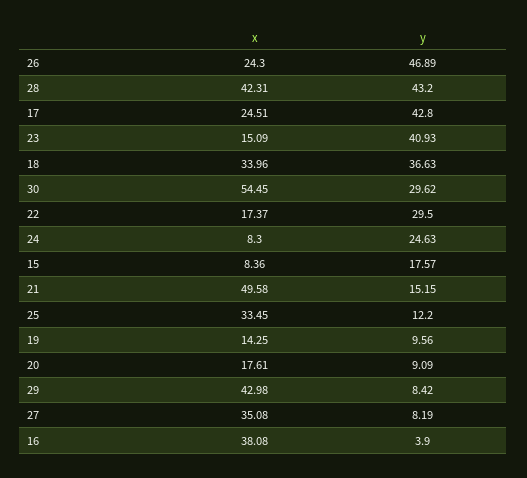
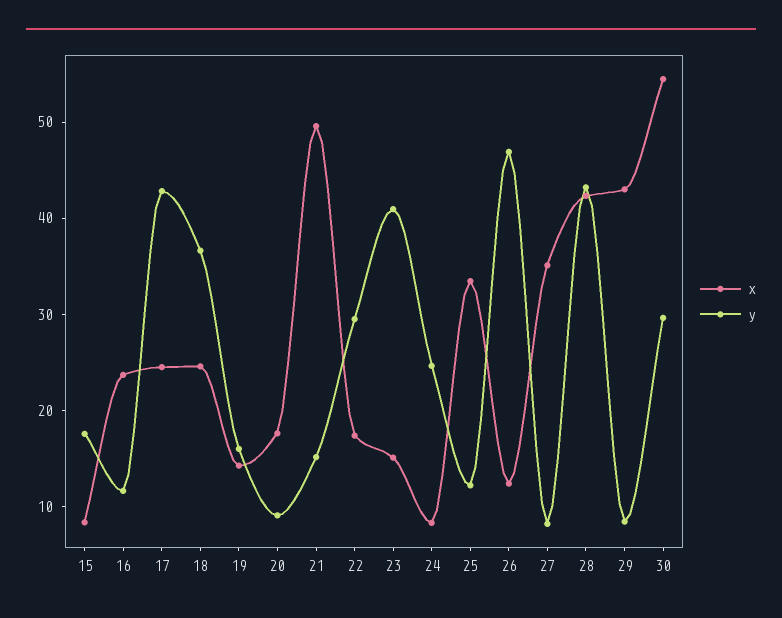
x, 26: 24.3 -> 12
x, 18: 33.96 -> 24
y, 19: 9.56 -> 16
x, 16: 38.08 -> 24
y, 16: 3.9 -> 12

